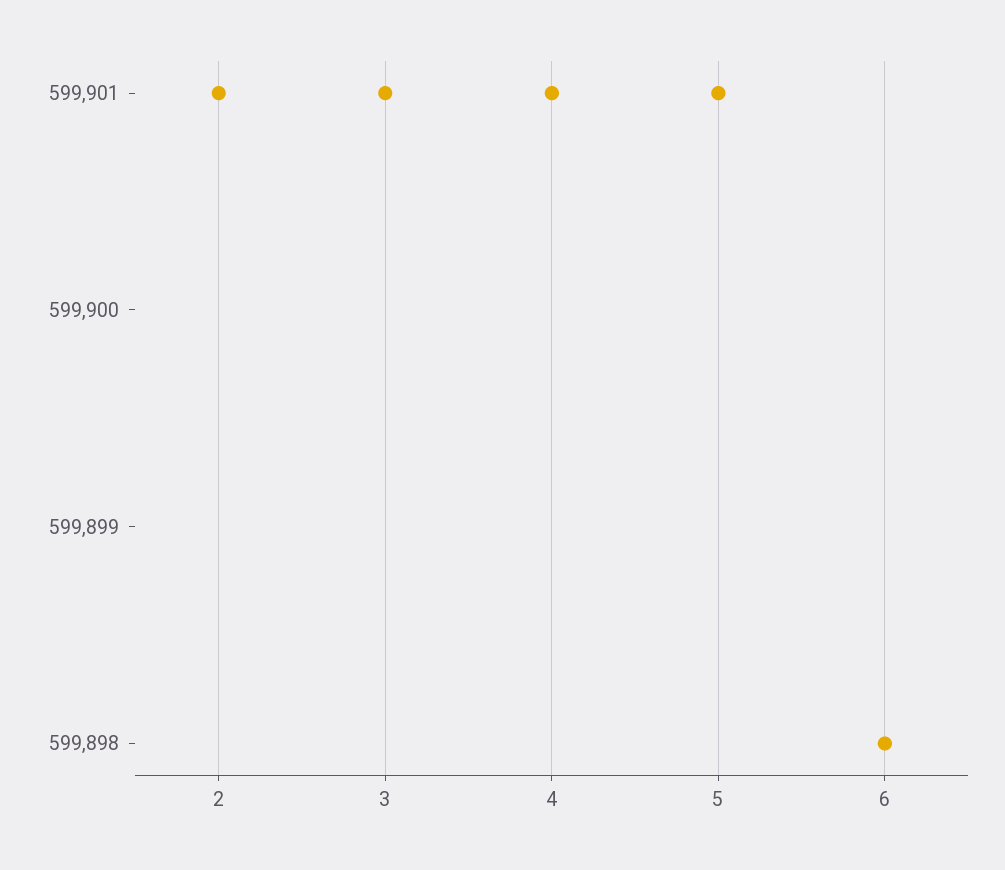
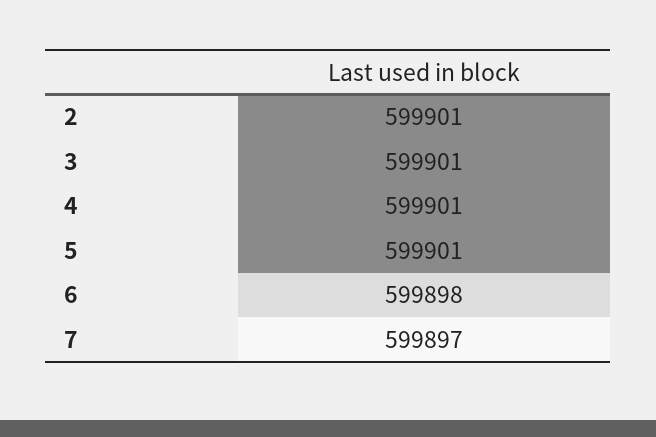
7: none -> 599897

